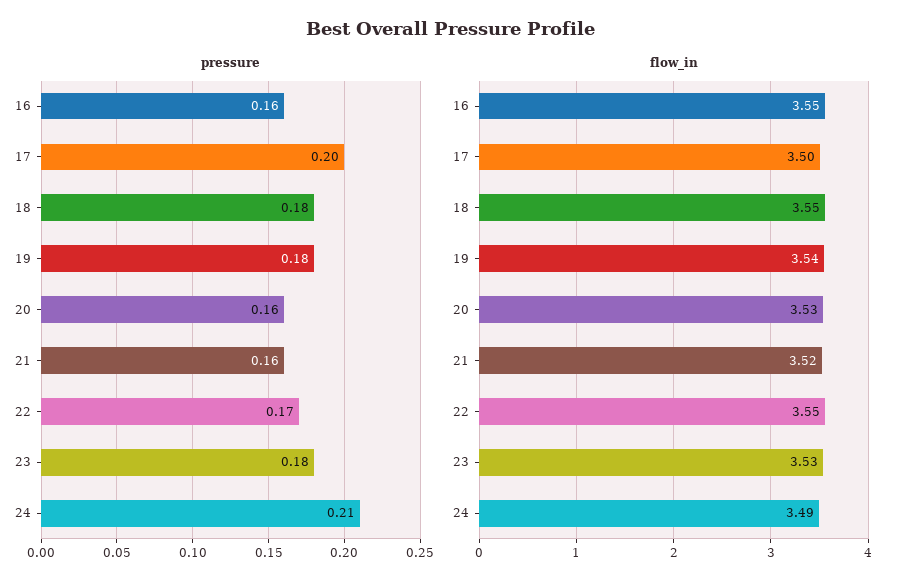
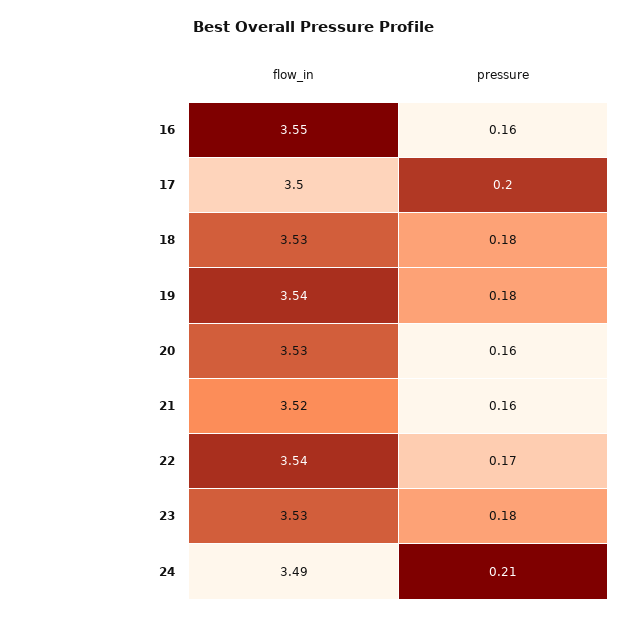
flow_in, 18: 3.55 -> 3.53
flow_in, 22: 3.55 -> 3.54

